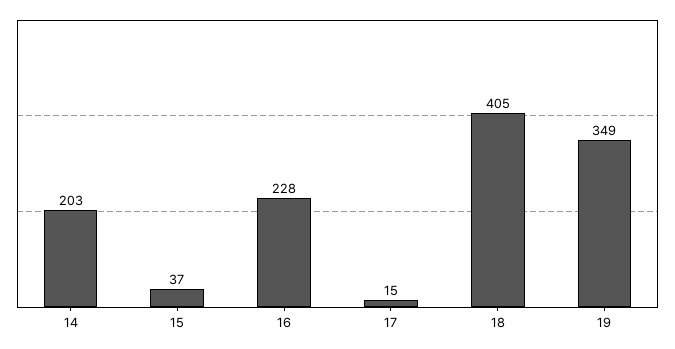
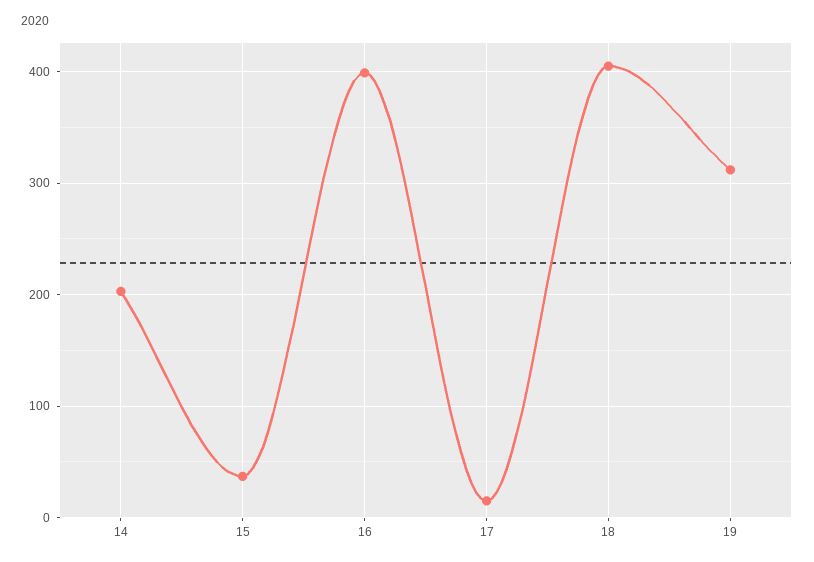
16: 228 -> 400
19: 349 -> 310

